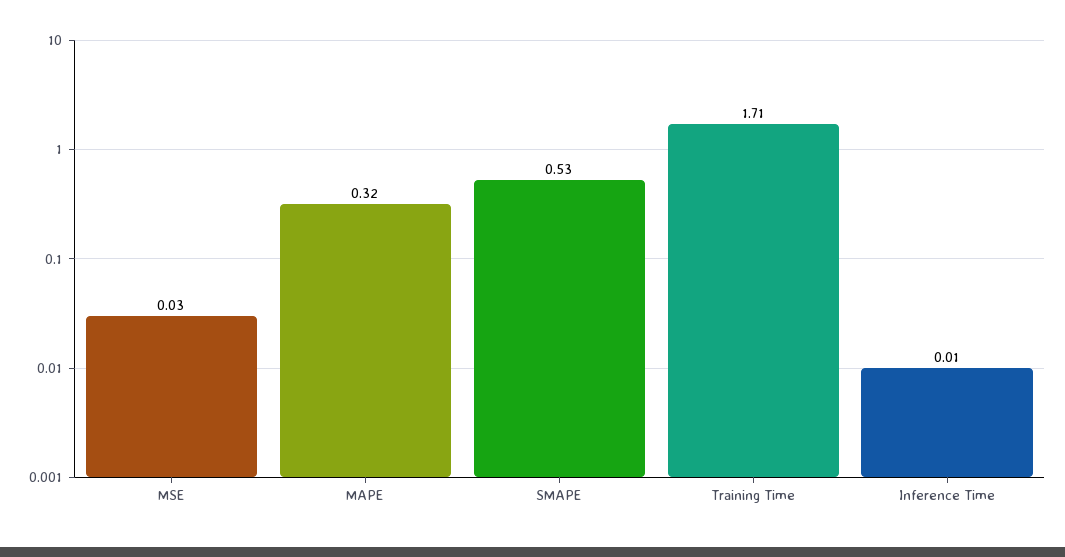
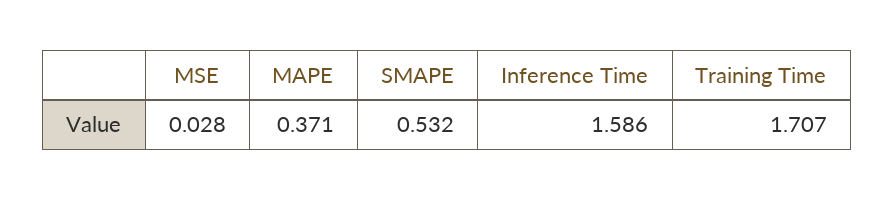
MAPE: 0.32 -> 0.371
Inference Time: 0.01 -> 1.586

